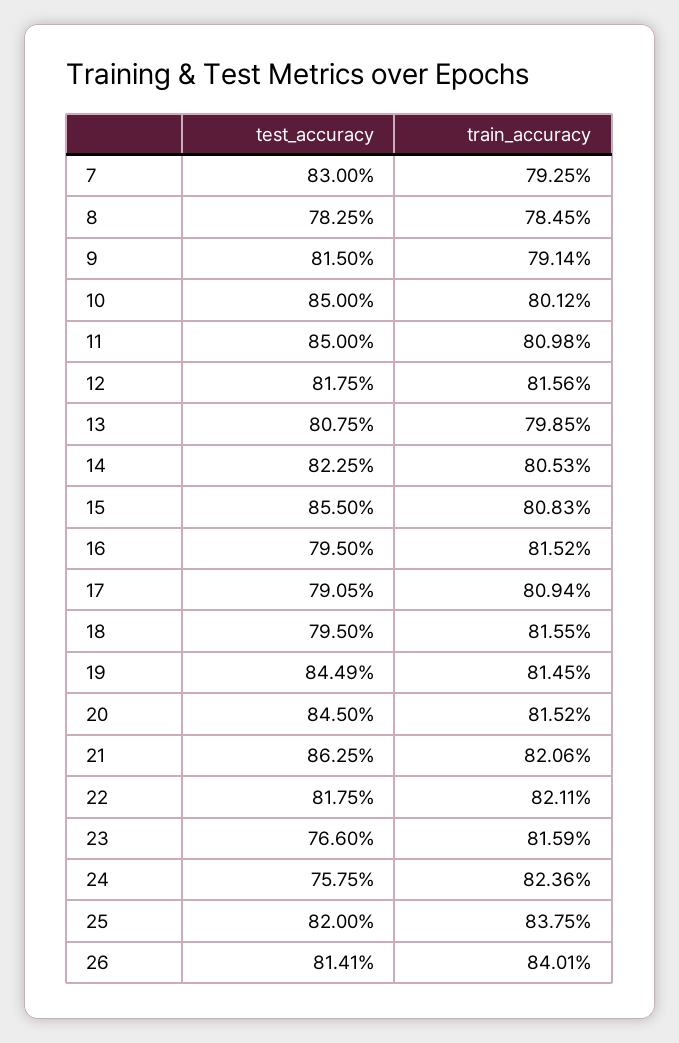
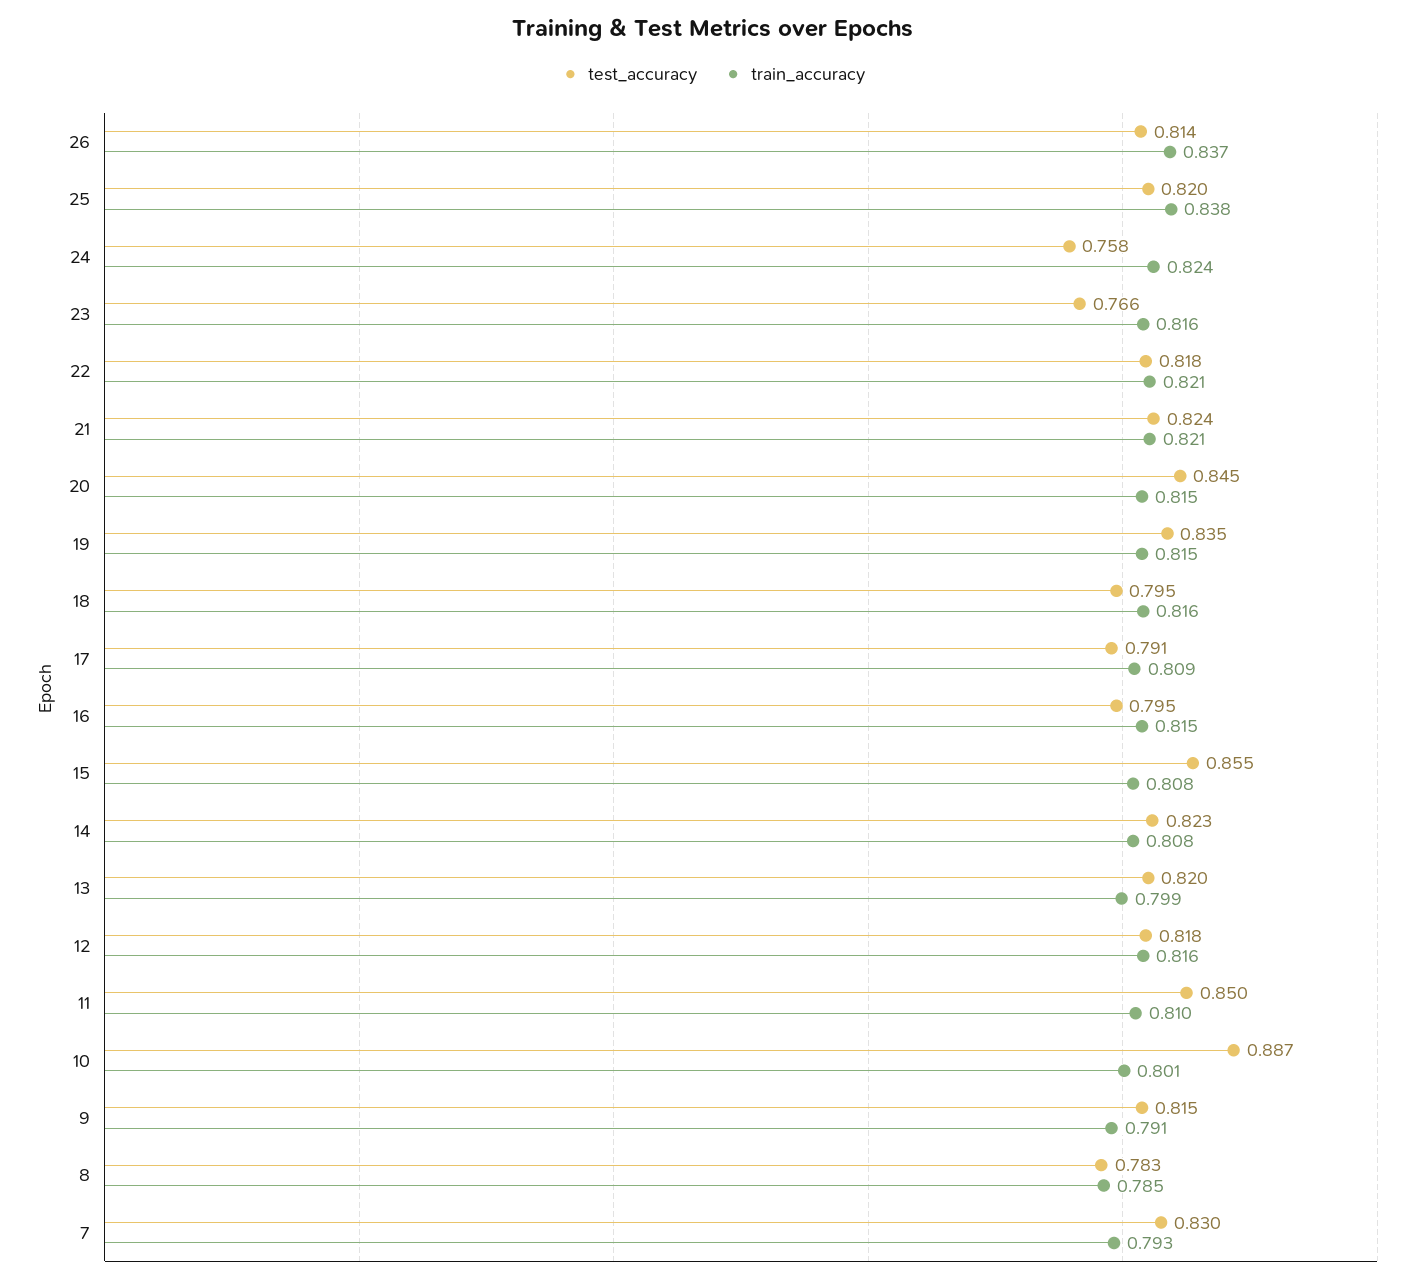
test_accuracy, 10: 0.85 -> 0.887
test_accuracy, 13: 0.8075 -> 0.82
train_accuracy, 14: 0.8053 -> 0.808
test_accuracy, 19: 0.8449 -> 0.835
test_accuracy, 21: 0.8625 -> 0.824
train_accuracy, 26: 0.8401 -> 0.837

